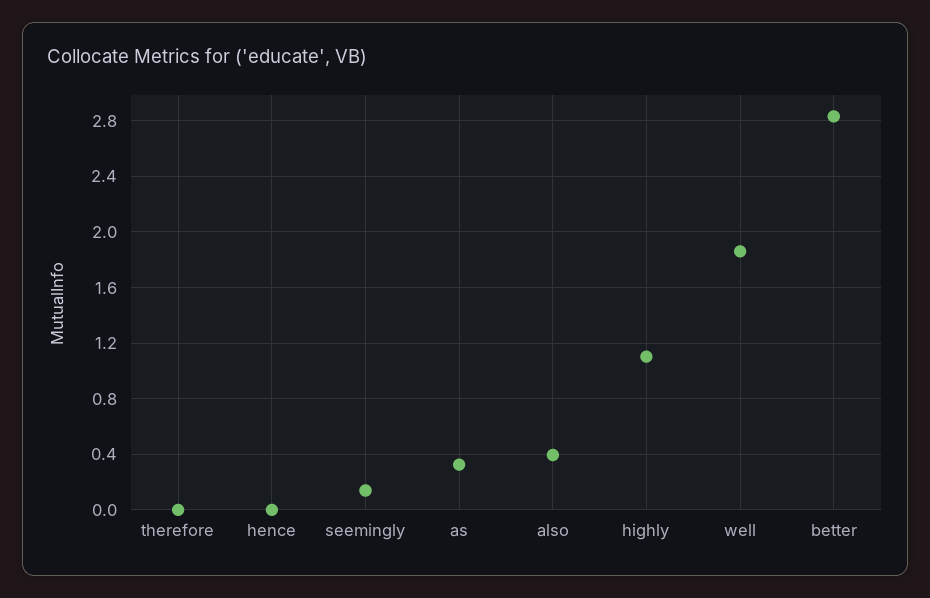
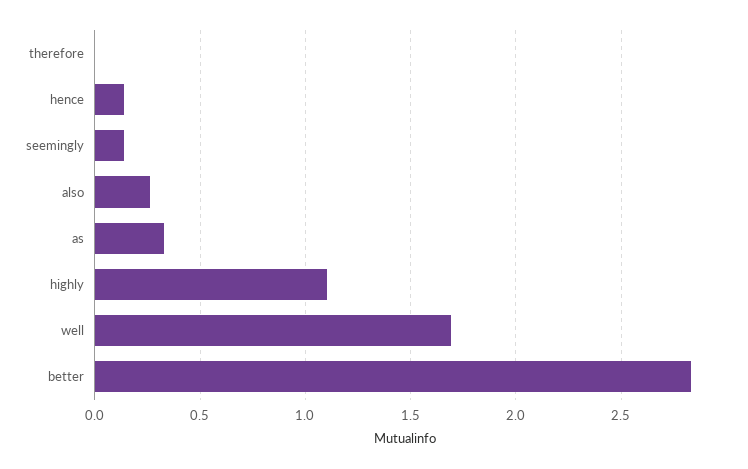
hence: 0 -> 0.15
also: 0.4 -> 0.25
well: 1.85 -> 1.7

